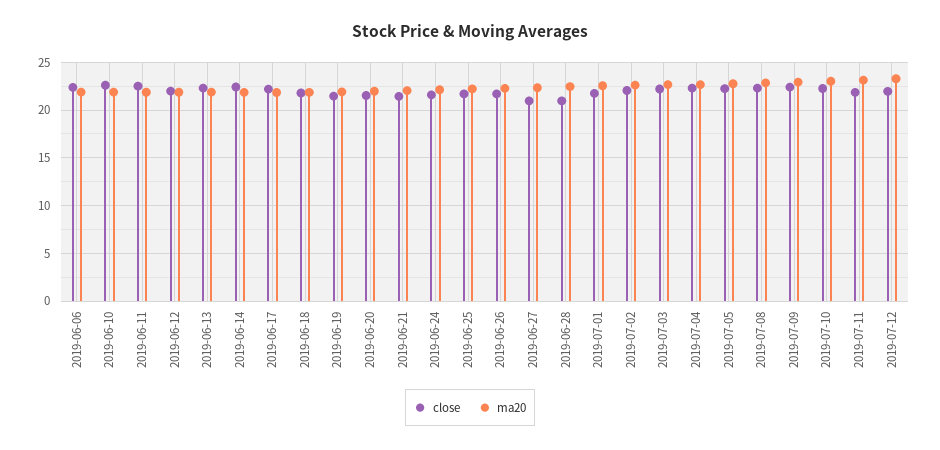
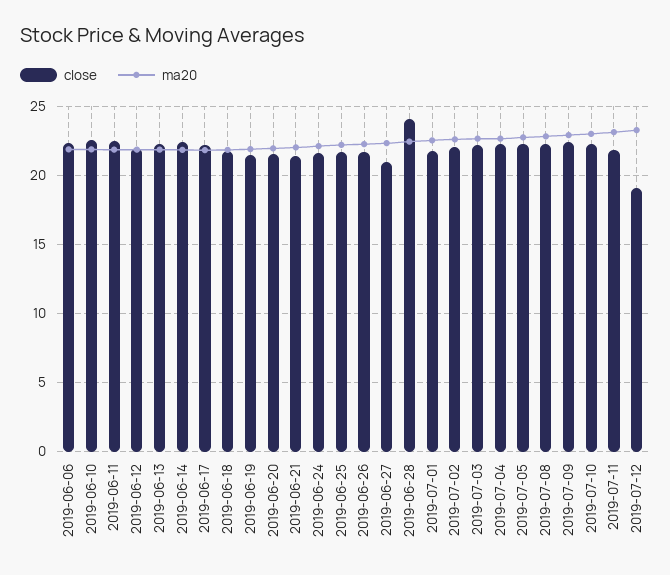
close, 2019-06-28: 21 -> 24
close, 2019-07-12: 22 -> 19

